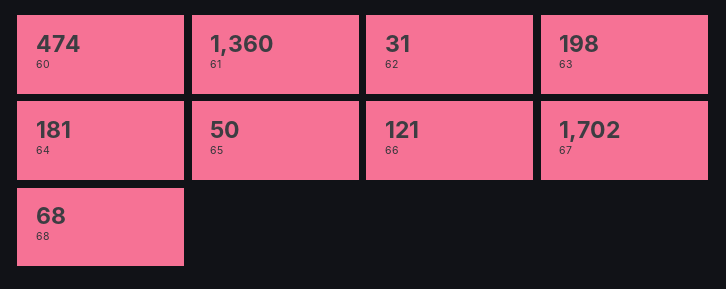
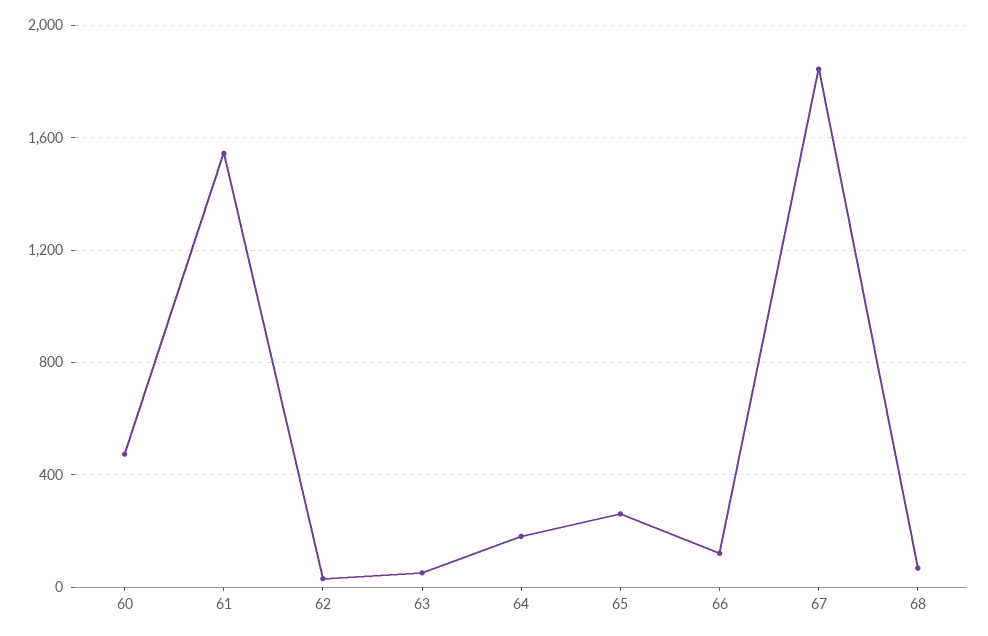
61: 1360 -> 1550
63: 198 -> 50
65: 50 -> 250
67: 1702 -> 1850

